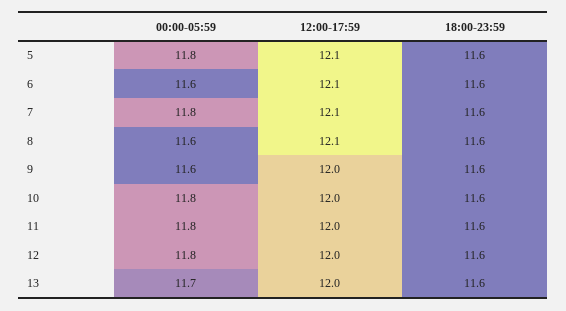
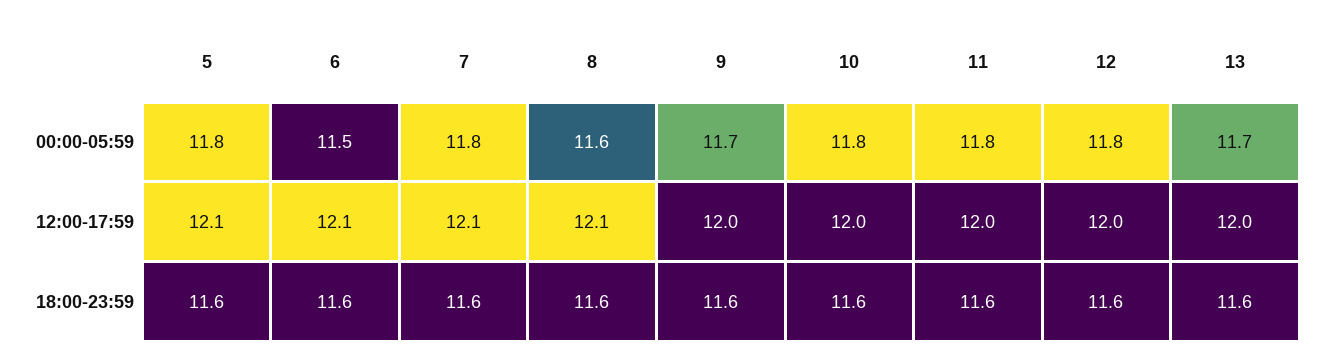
00:00-05:59, 6: 11.6 -> 11.5
00:00-05:59, 9: 11.6 -> 11.7

